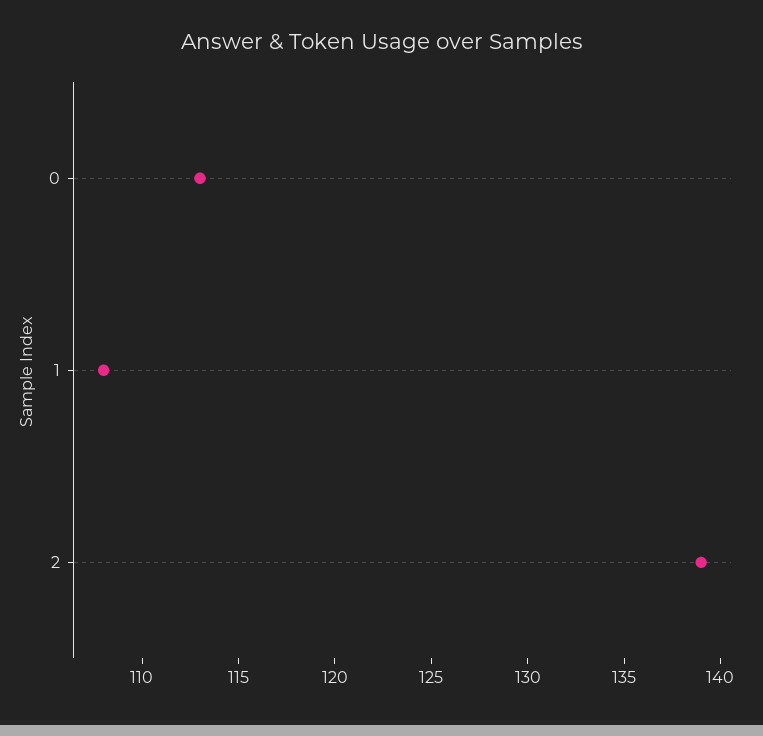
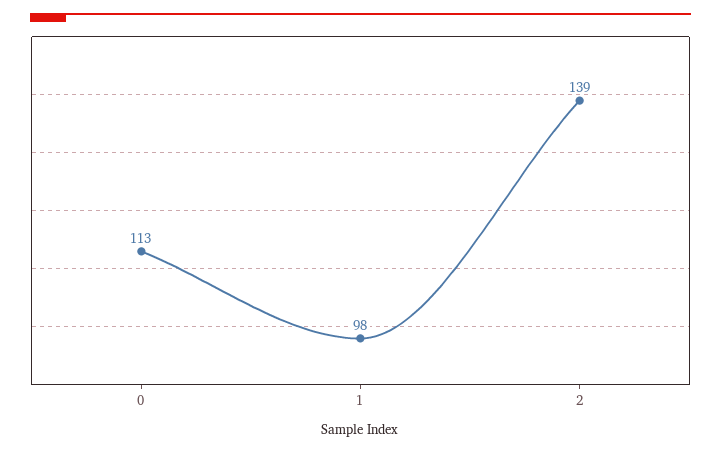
1: 108 -> 98

